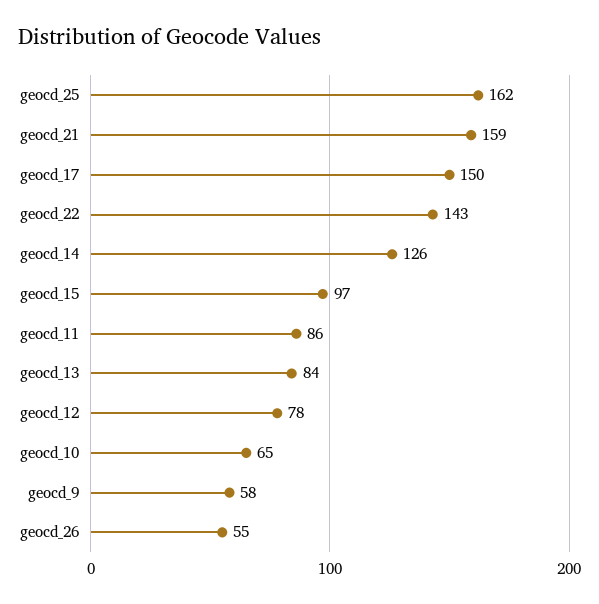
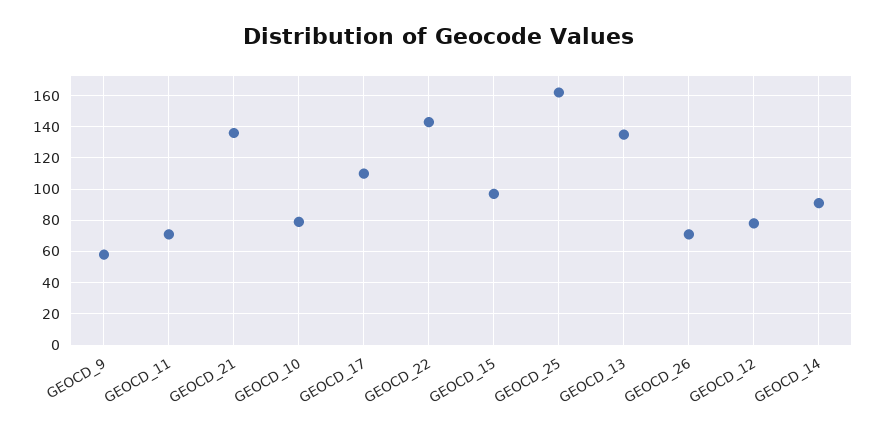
geocd_21: 159 -> 135
geocd_17: 150 -> 110
geocd_14: 126 -> 90
geocd_11: 86 -> 70
geocd_13: 84 -> 135
geocd_10: 65 -> 80
geocd_26: 55 -> 70

